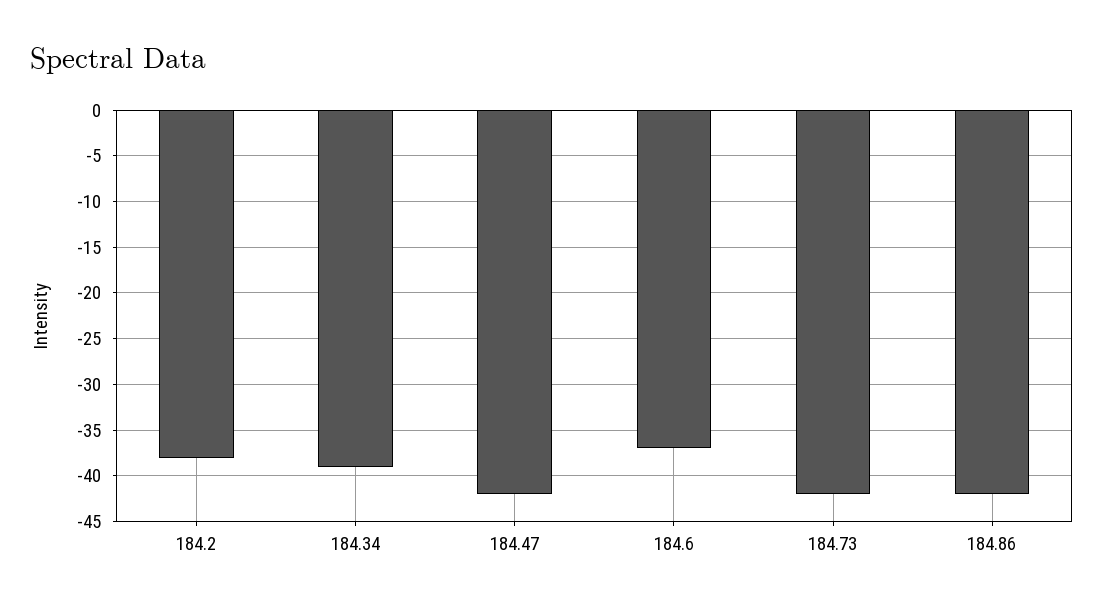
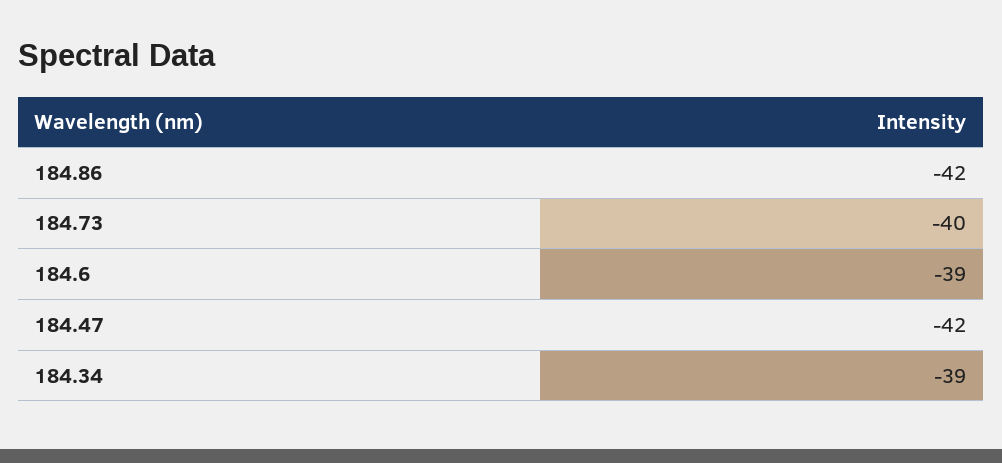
184.2: -38 -> none
184.6: -37 -> -39
184.73: -42 -> -40

